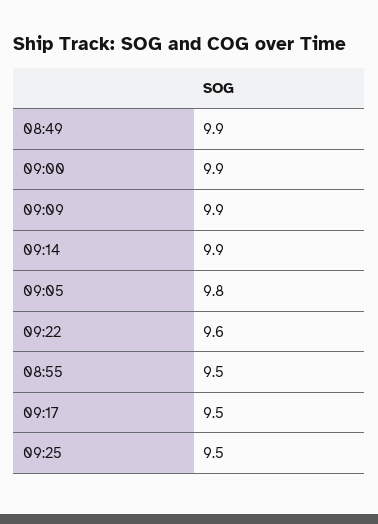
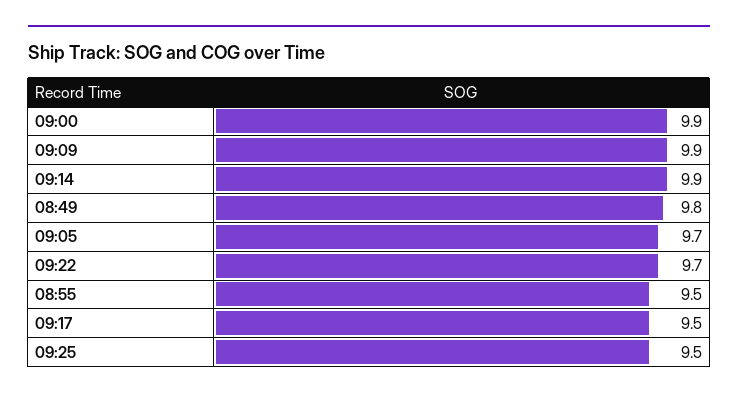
08:49: 9.9 -> 9.8
09:05: 9.8 -> 9.7
09:22: 9.6 -> 9.7

